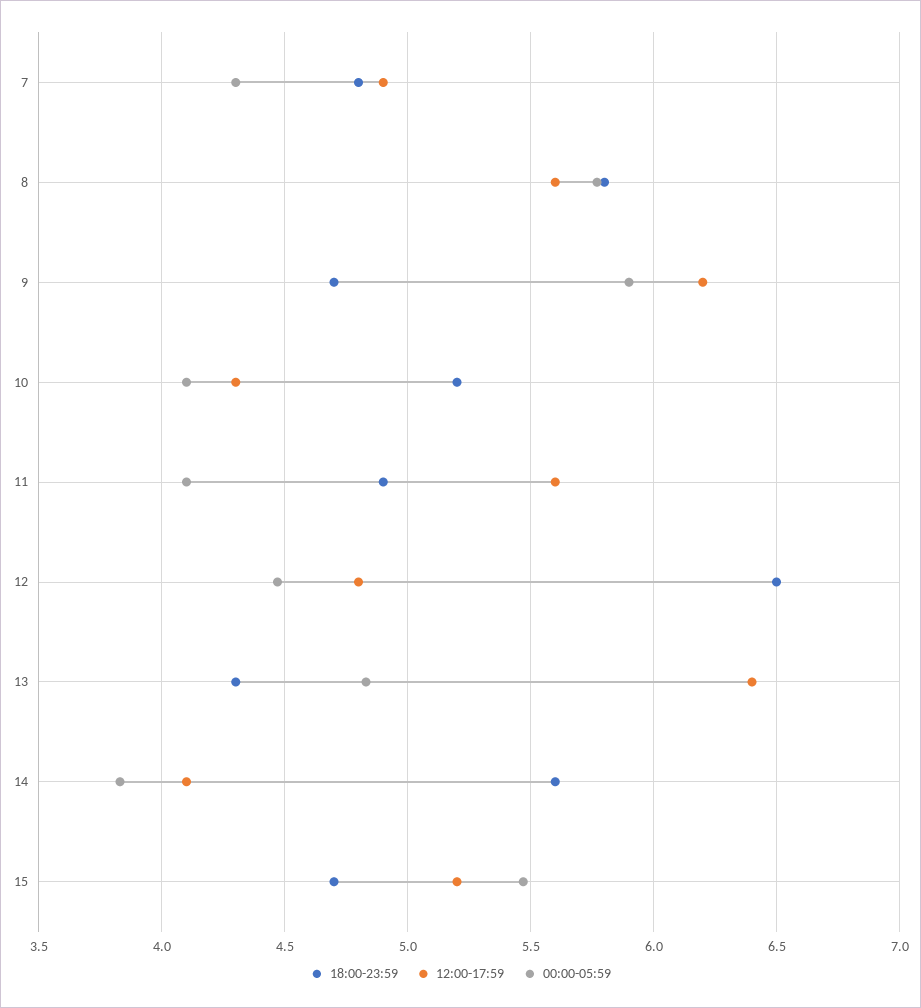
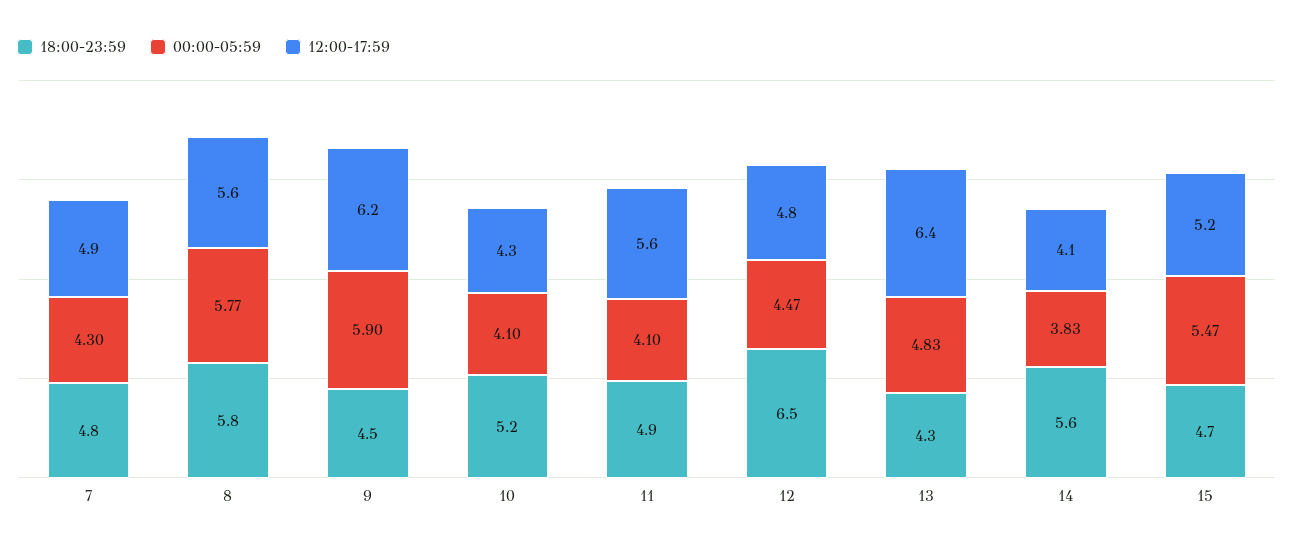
18:00-23:59, 9: 4.7 -> 4.5

